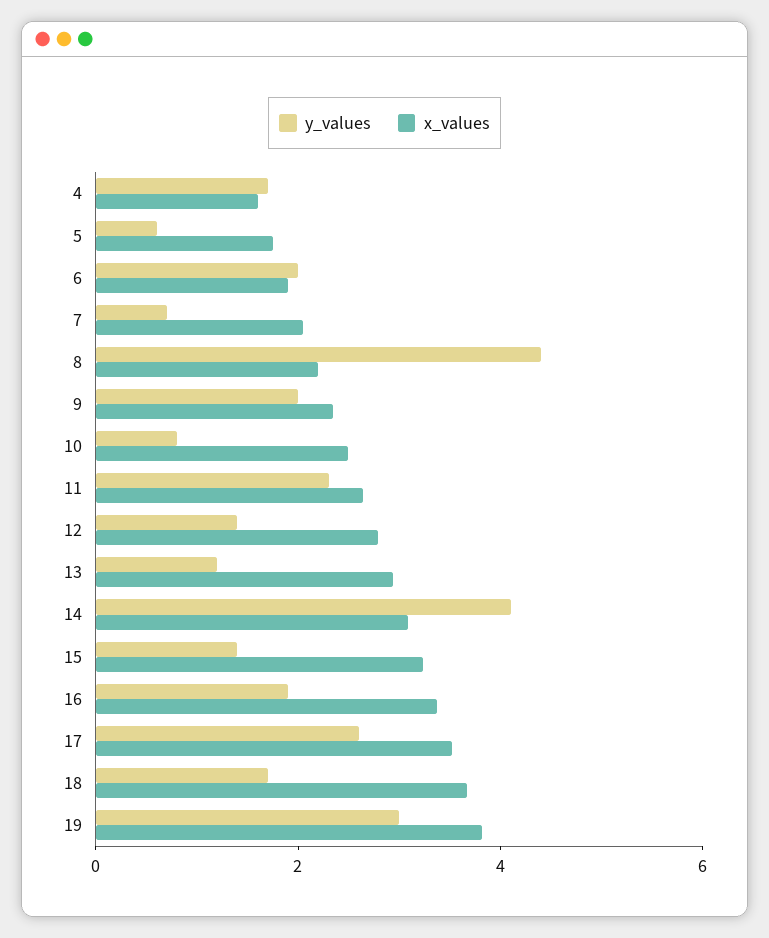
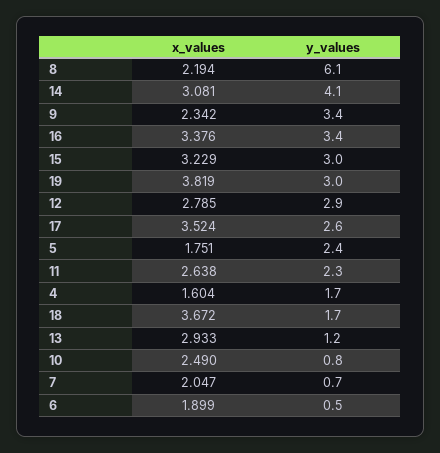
y_values, 5: 0.5 -> 2.4
y_values, 6: 2 -> 0.5
y_values, 8: 4.5 -> 6.1
y_values, 9: 2 -> 3.4
y_values, 12: 1.5 -> 2.9
y_values, 15: 1.5 -> 3
y_values, 16: 2 -> 3.4

